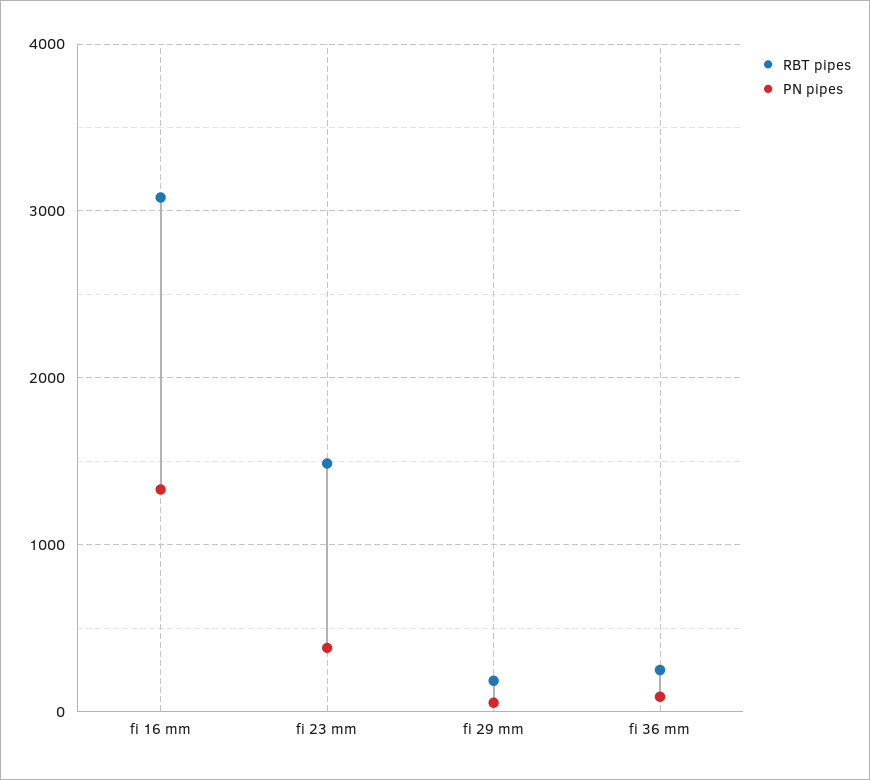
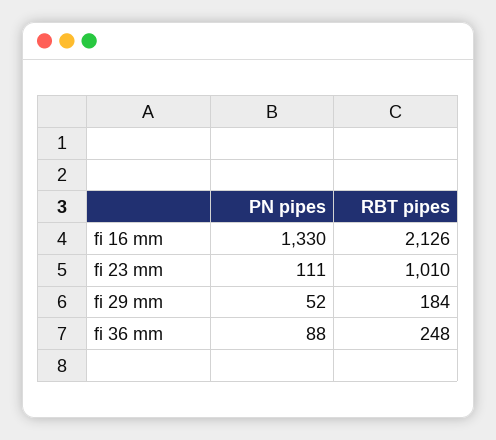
RBT pipes, fi 16 mm: 3100 -> 2126
RBT pipes, fi 23 mm: 1500 -> 1010
PN pipes, fi 23 mm: 400 -> 111

